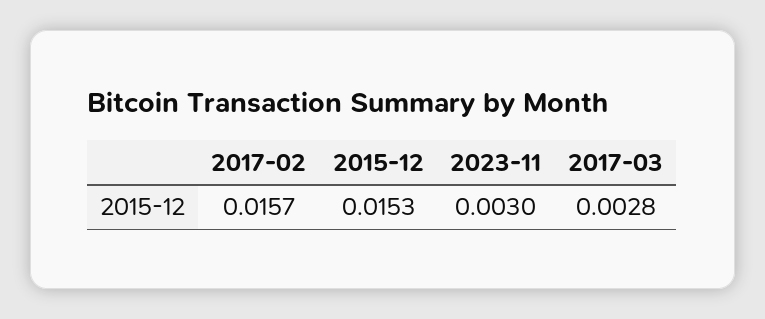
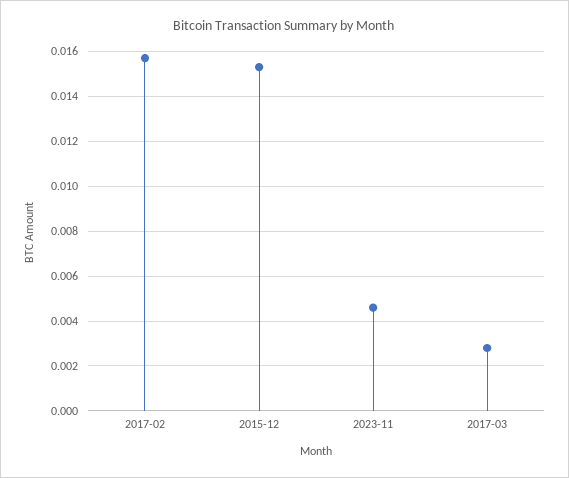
2023-11: 0.003 -> 0.0045

